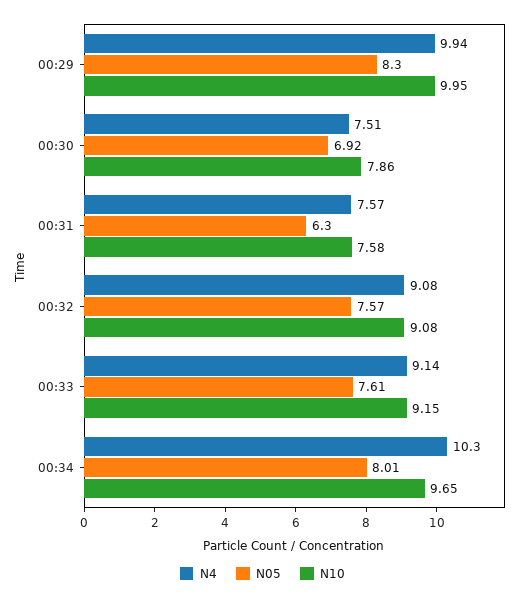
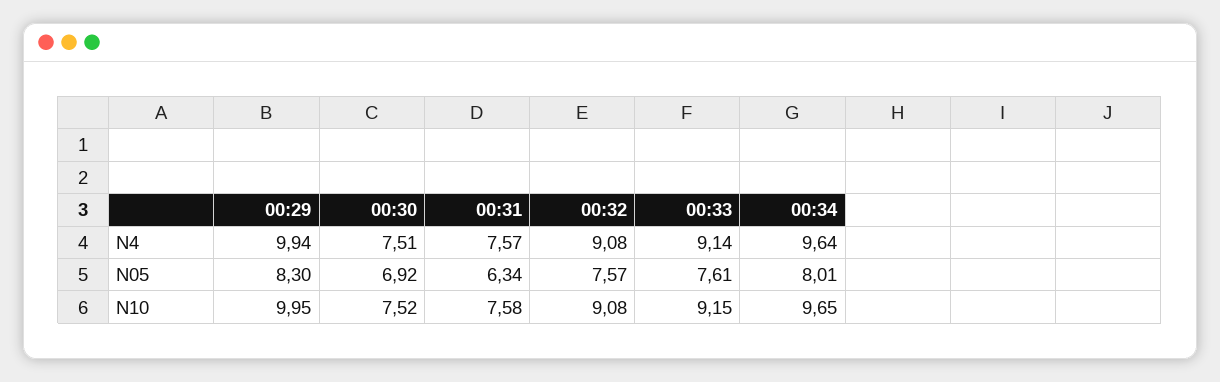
N10, 00:30: 7.86 -> 7.52
N05, 00:31: 6.3 -> 6.34
N4, 00:34: 10.3 -> 9.64

